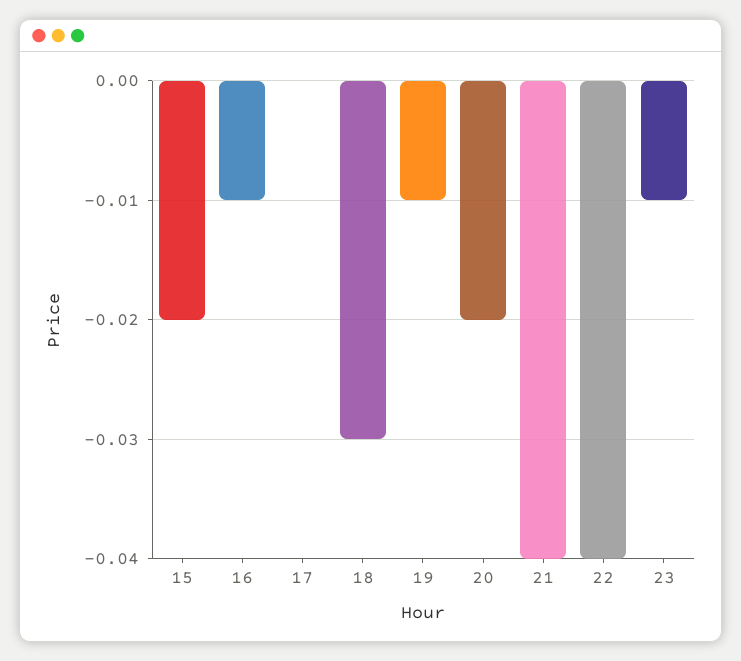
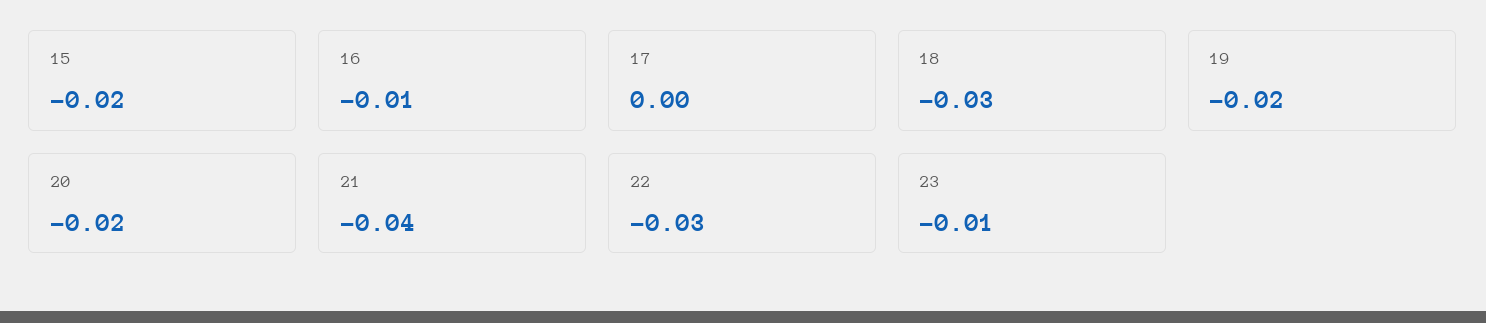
19: -0.01 -> -0.02
22: -0.04 -> -0.03

